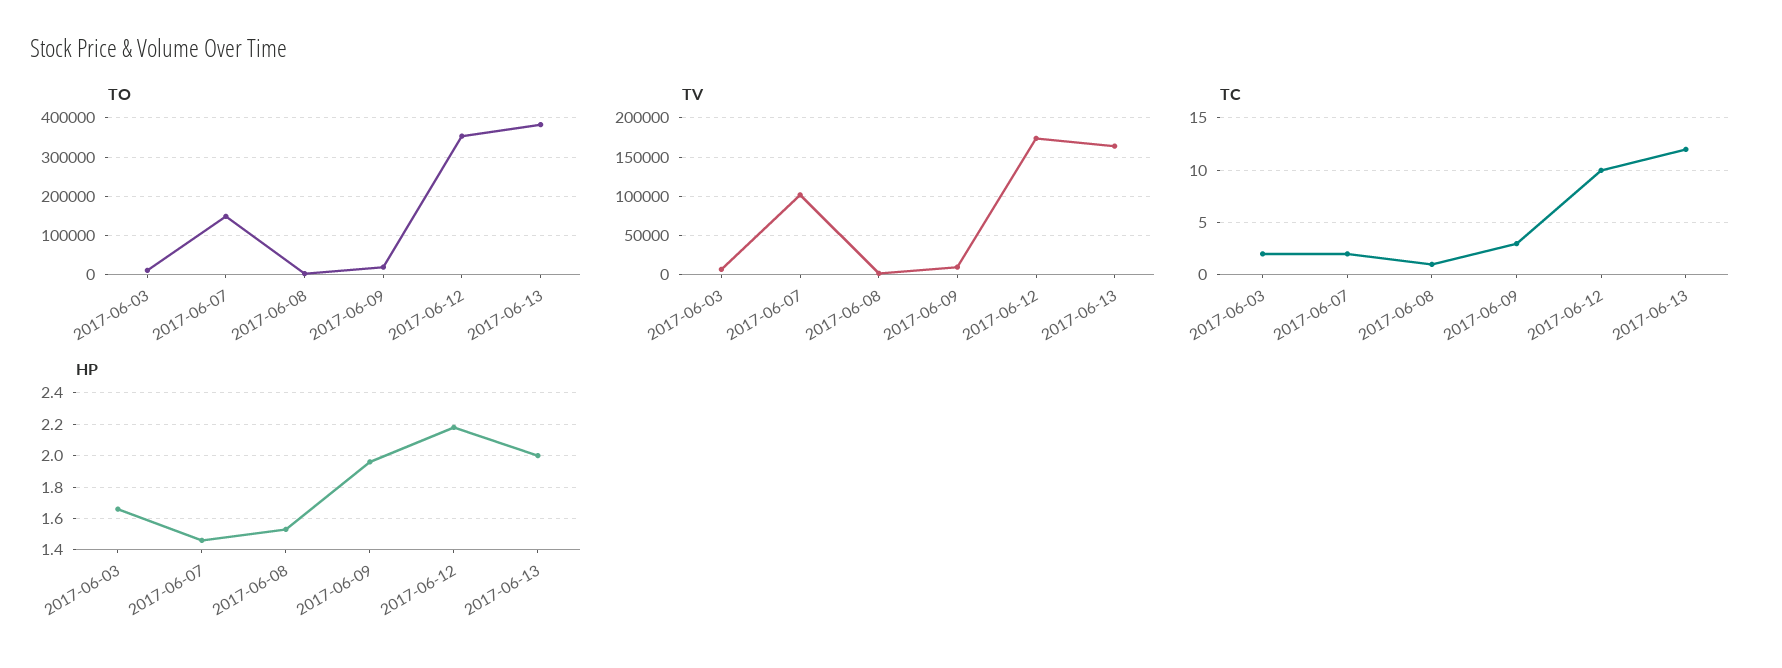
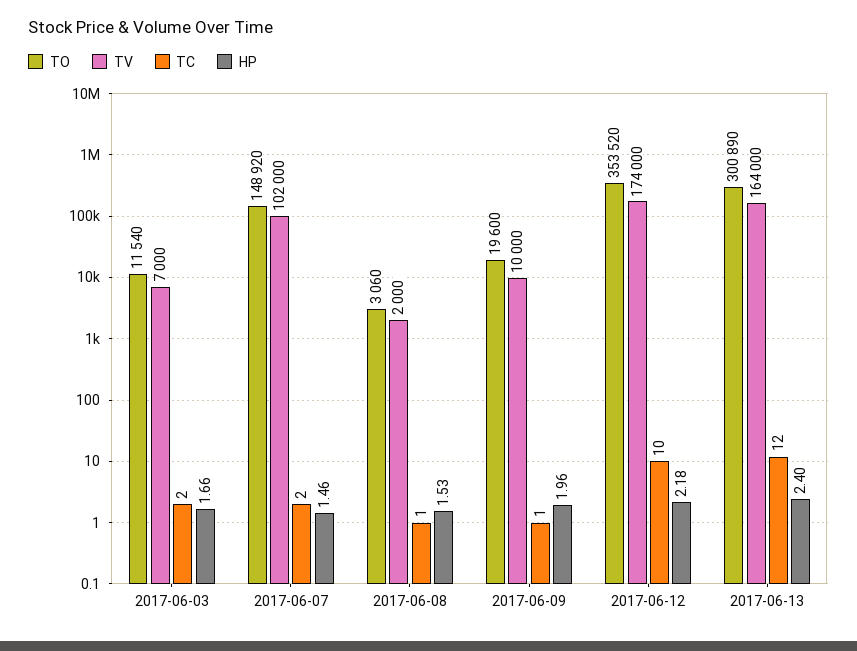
TO, 2017-06-13: 380000 -> 300890
TC, 2017-06-09: 3 -> 1
HP, 2017-06-13: 2 -> 2.4

